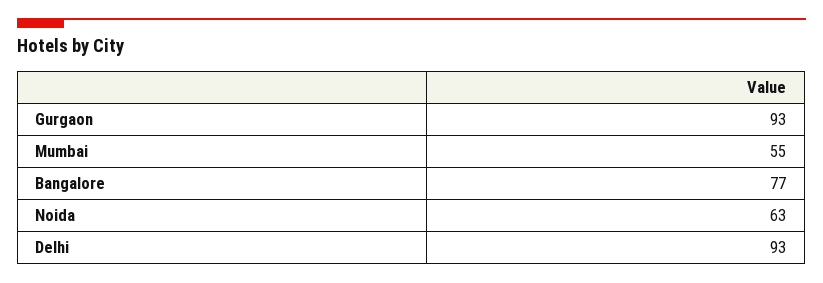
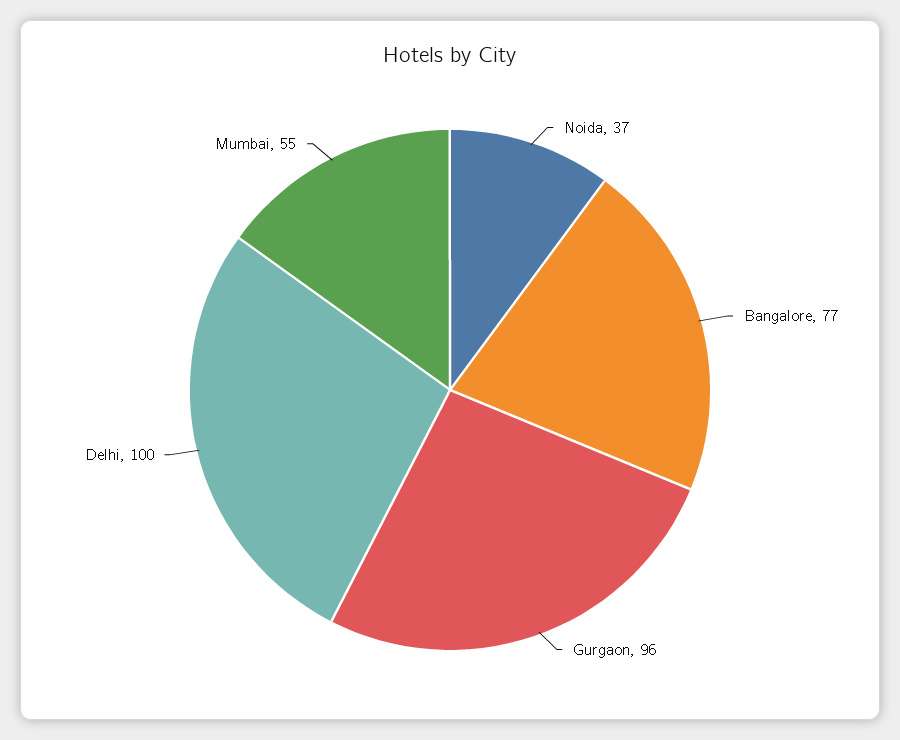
Gurgaon: 93 -> 96
Noida: 63 -> 37
Delhi: 93 -> 100

